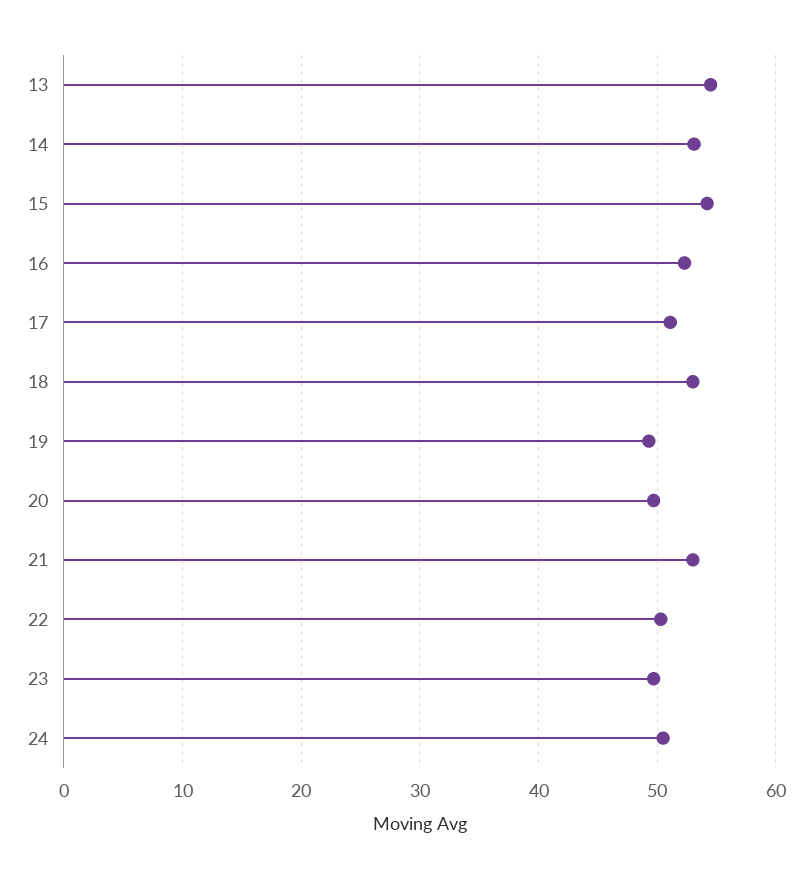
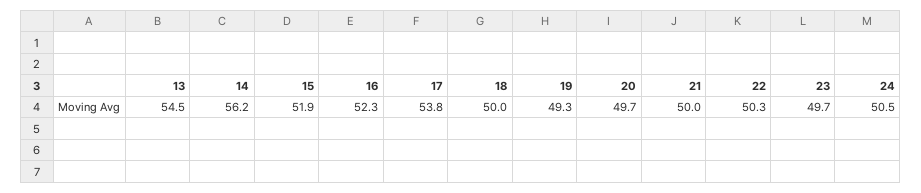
14: 53 -> 56.2
15: 54 -> 51.9
17: 51 -> 53.8
18: 53 -> 50
21: 53 -> 50

